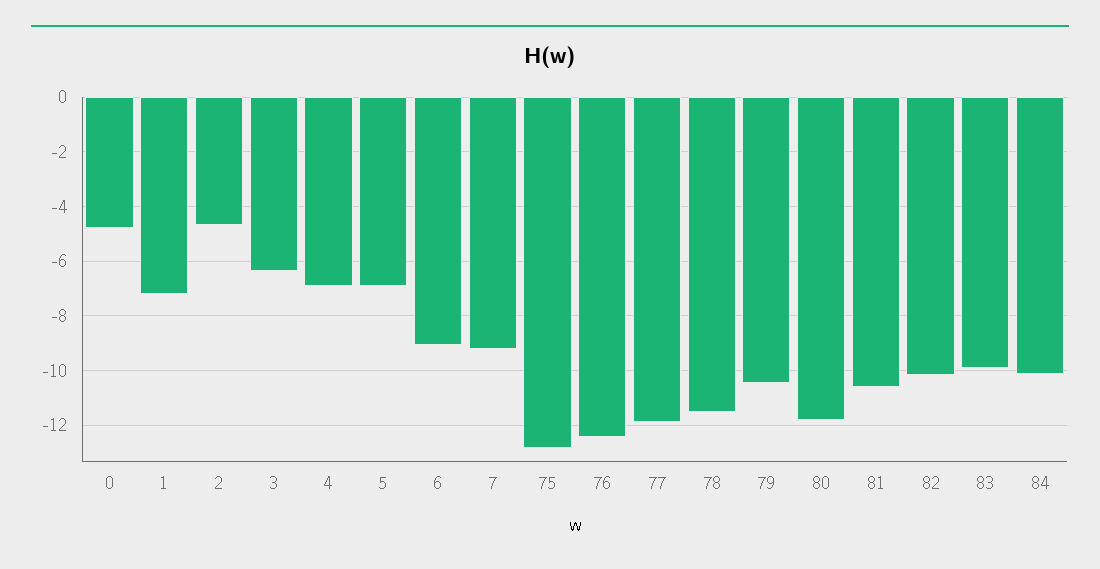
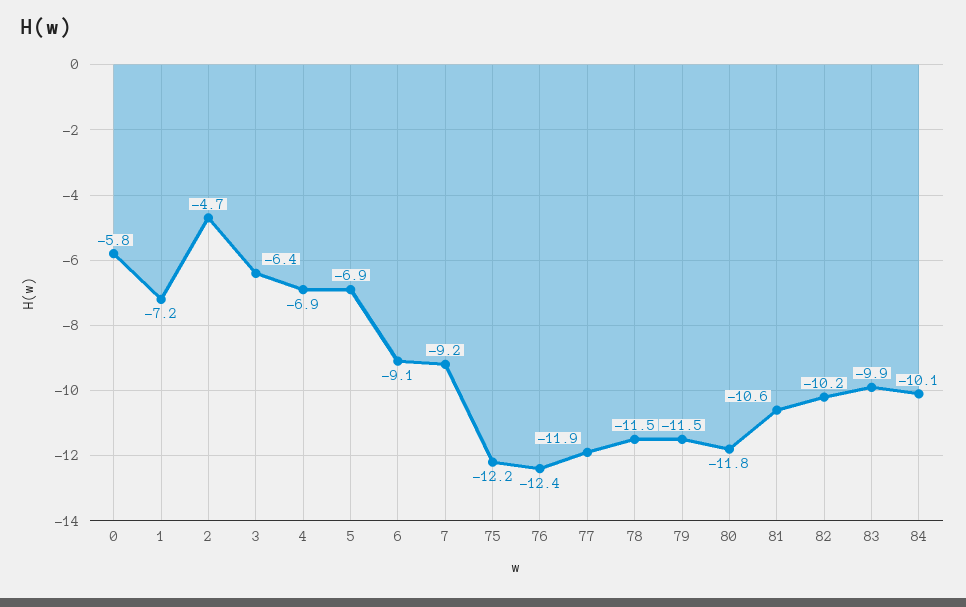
0: -4.75 -> -5.8
75: -12.75 -> -12.2
79: -10.5 -> -11.5

